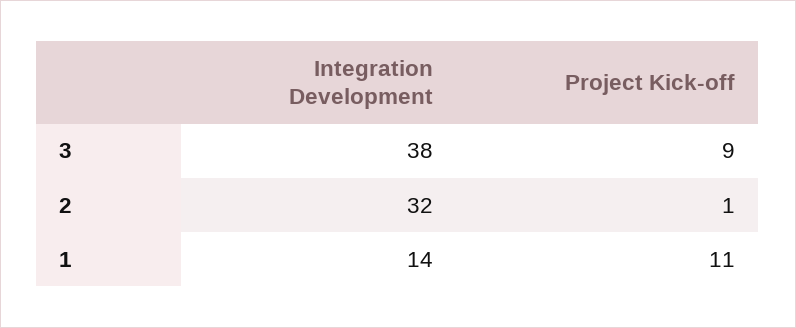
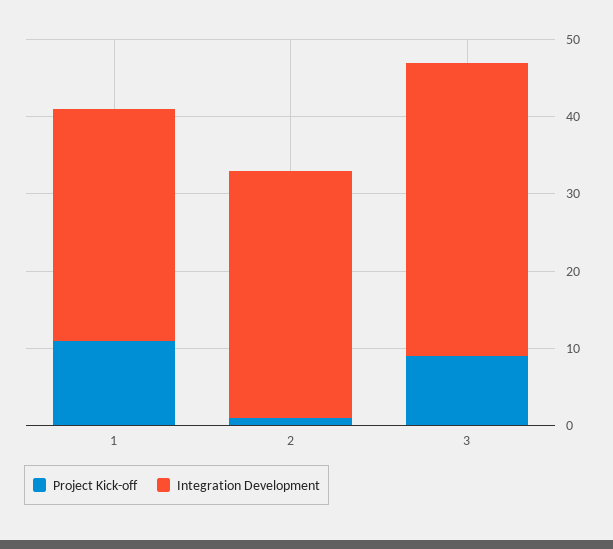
Integration Development, 1: 14 -> 30

